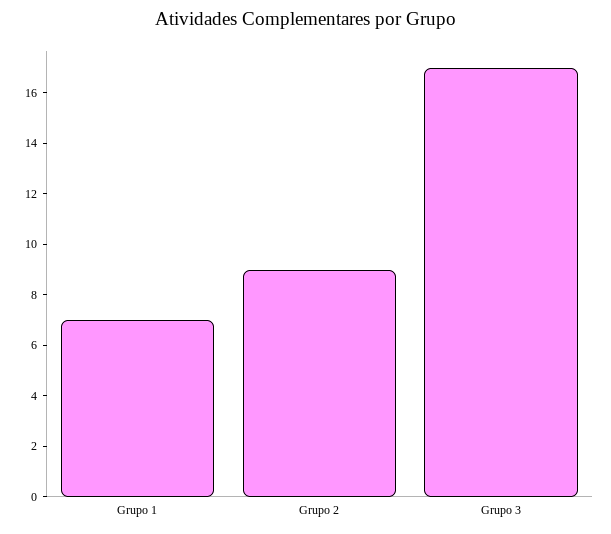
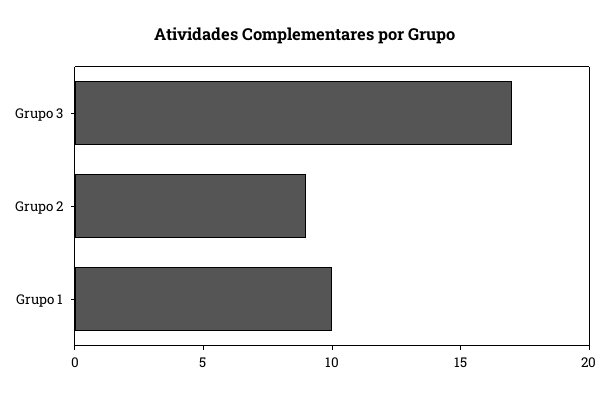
Grupo 1: 7 -> 10

